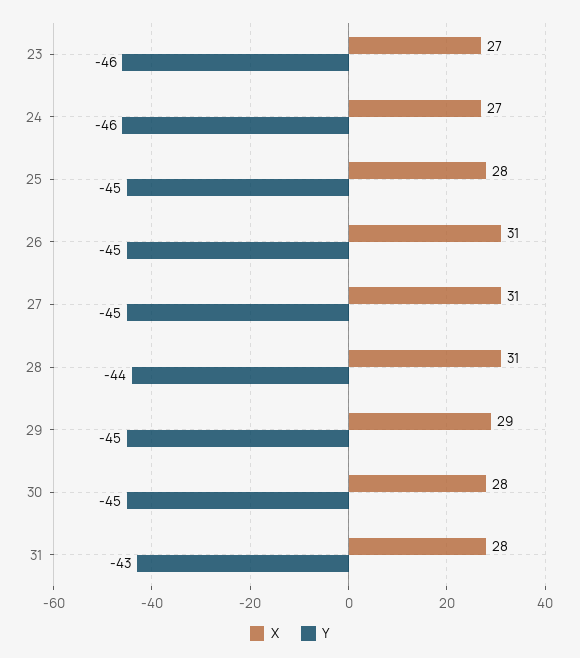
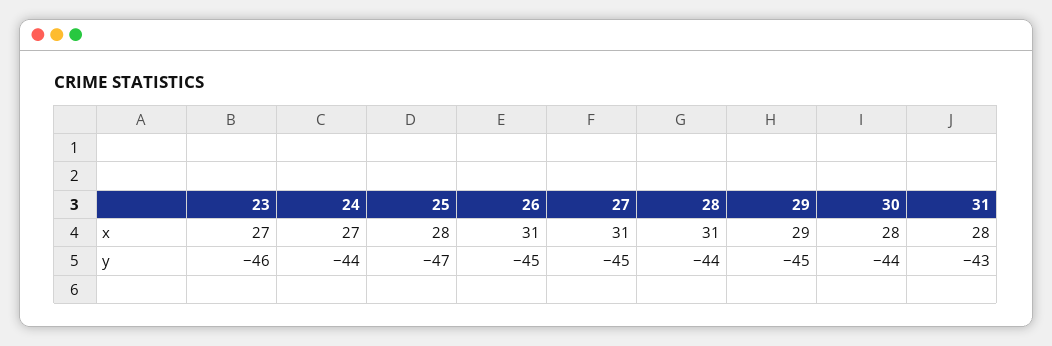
Y, 24: -46 -> -44
Y, 25: -45 -> -47
Y, 30: -45 -> -44

